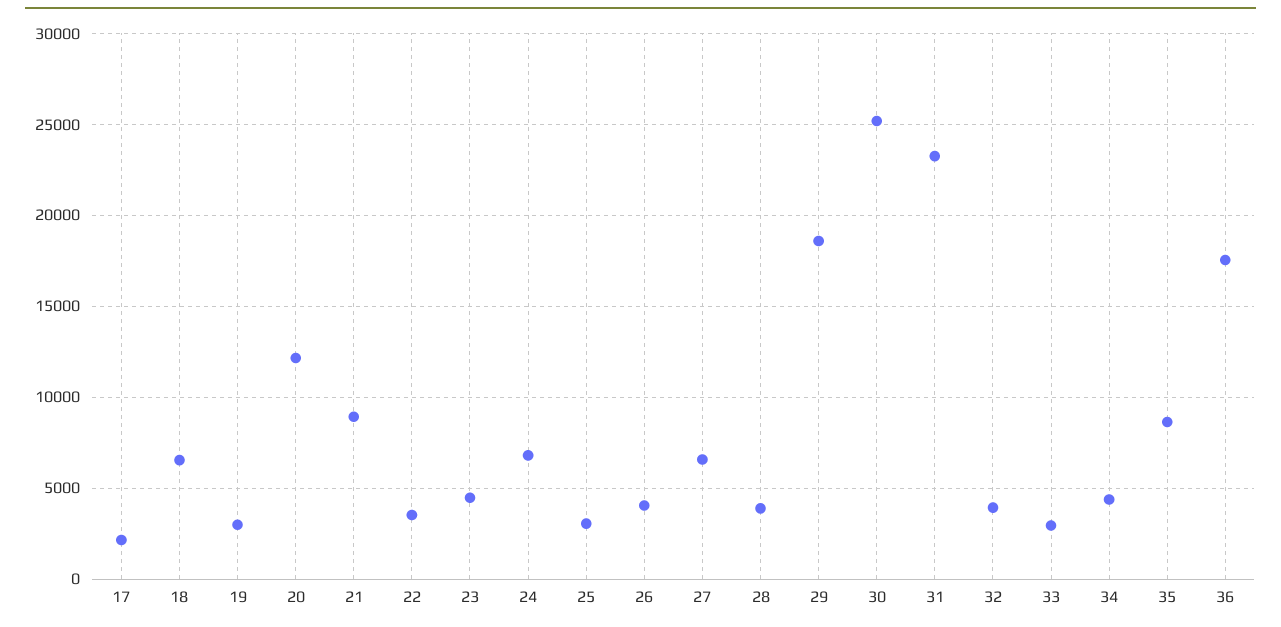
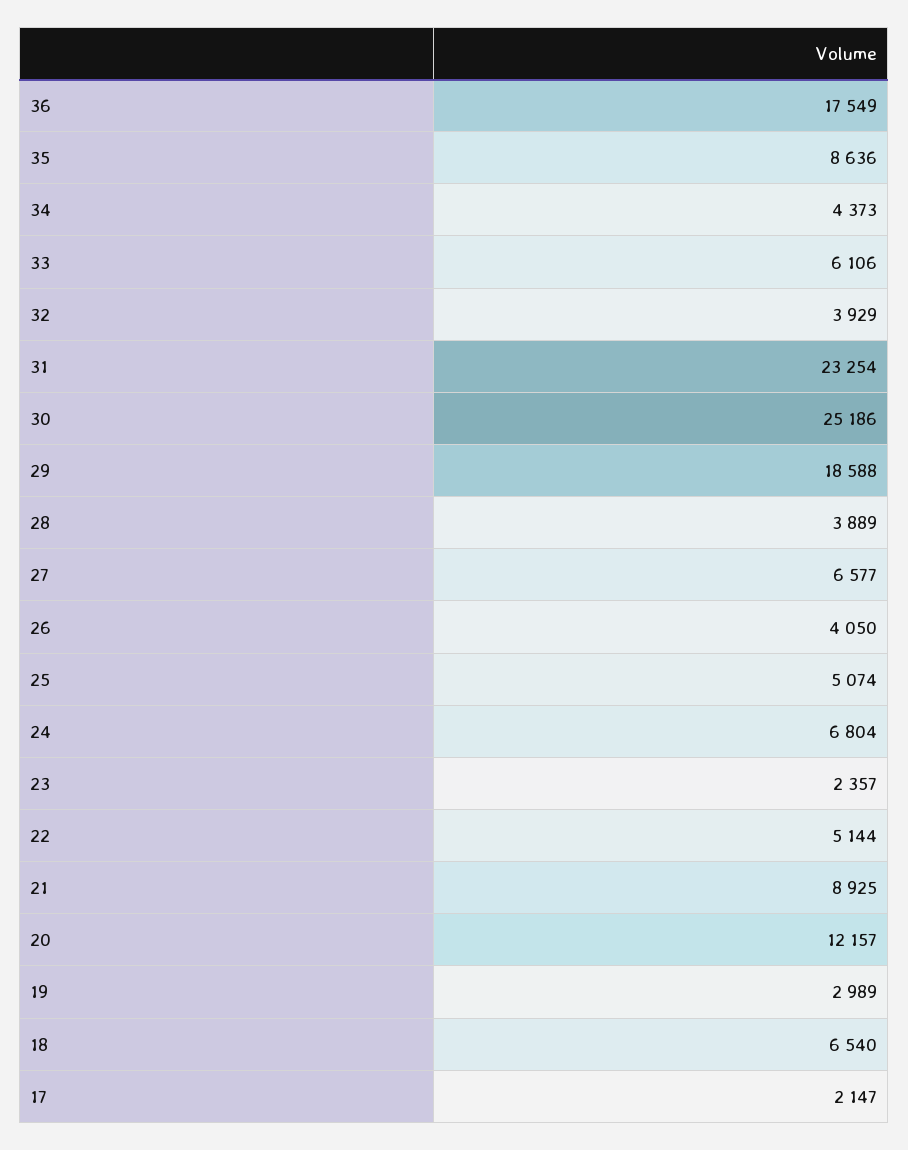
22: 3500 -> 5144
23: 4500 -> 2357
25: 3000 -> 5074
33: 3000 -> 6106

